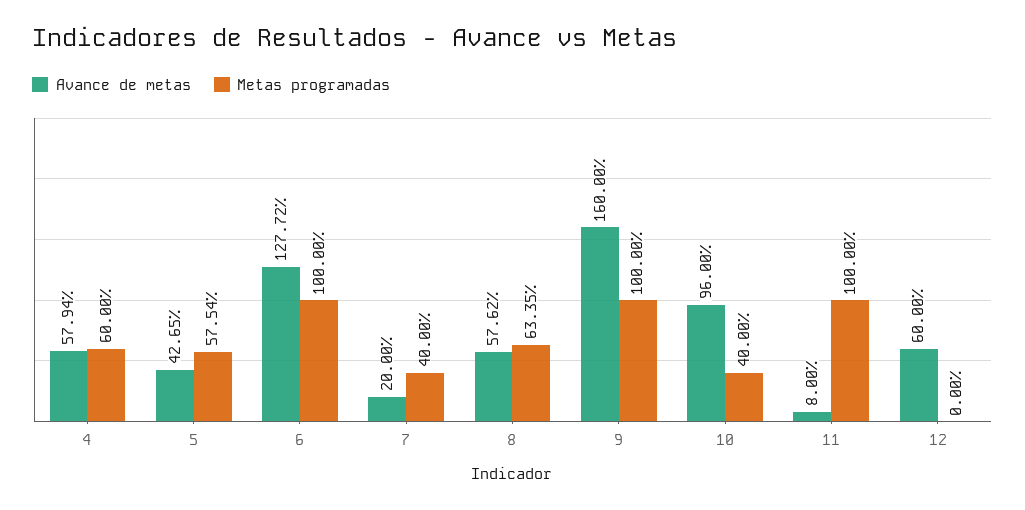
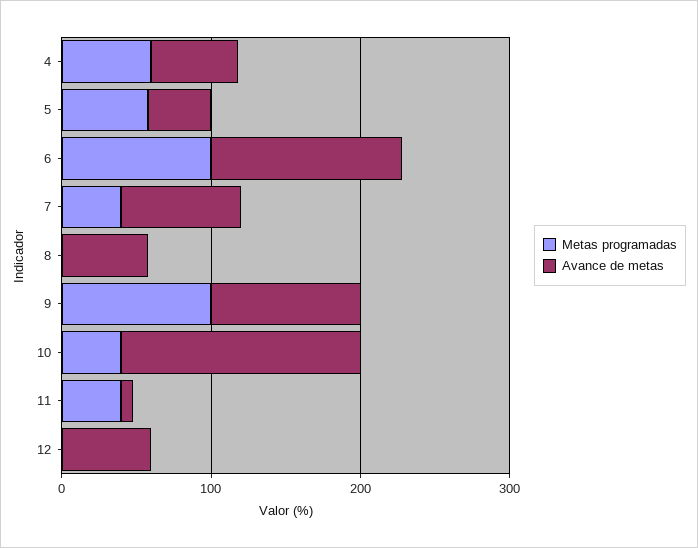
Avance de metas, 7: 20 -> 80
Metas programadas, 8: 63.35 -> 0
Avance de metas, 9: 160 -> 100
Avance de metas, 10: 96 -> 160
Metas programadas, 11: 100 -> 40

